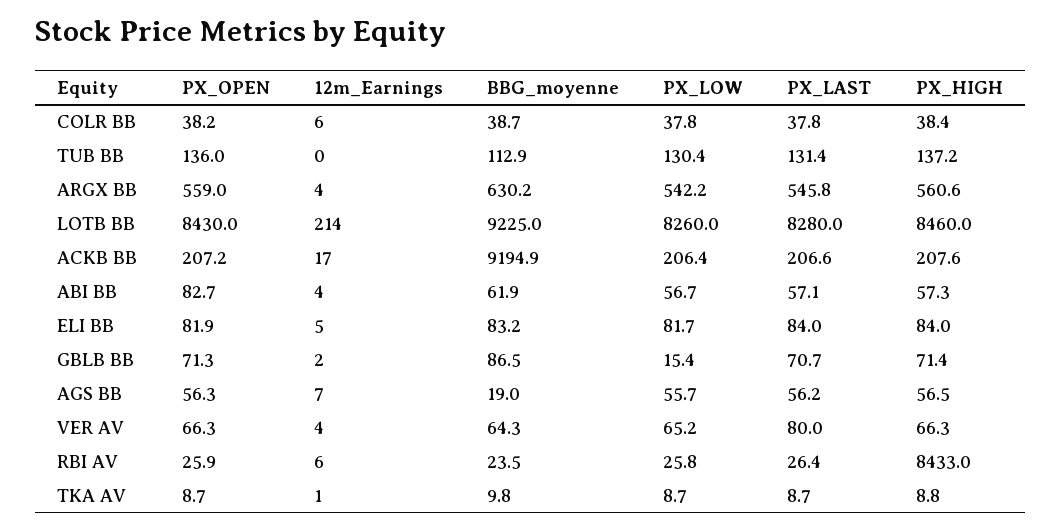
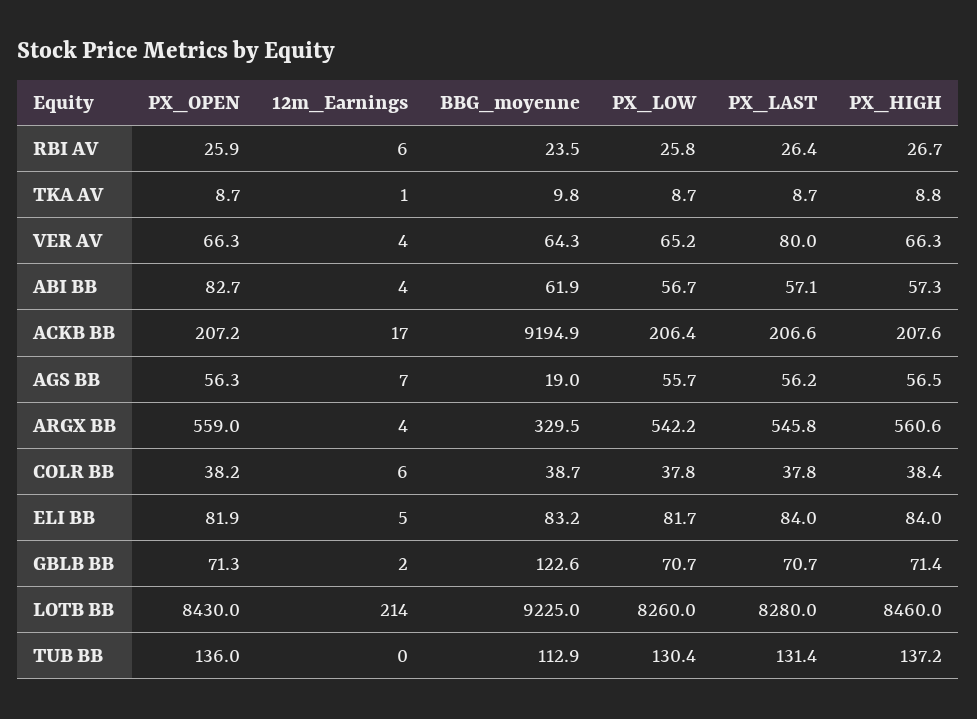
BBG_moyenne, ARGX BB: 630.2 -> 329.5
BBG_moyenne, GBLB BB: 86.5 -> 122.6
PX_LOW, GBLB BB: 15.4 -> 70.7
PX_HIGH, RBI AV: 8433 -> 26.7

